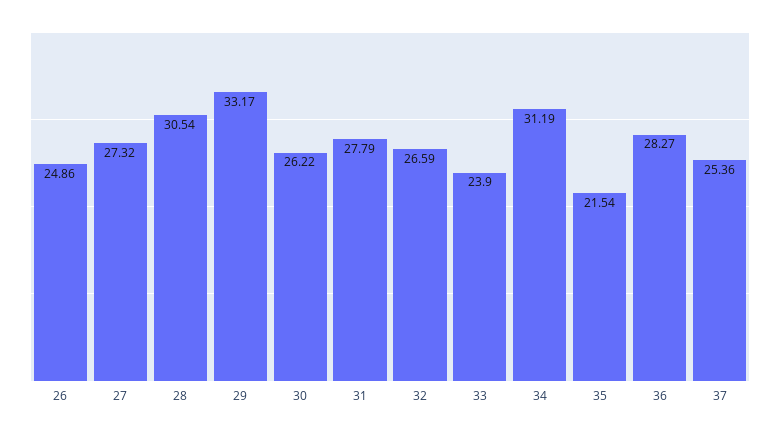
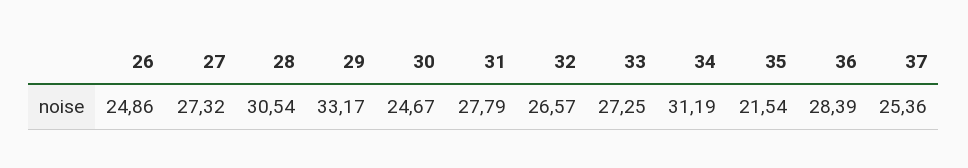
30: 26.22 -> 24.67
32: 26.59 -> 26.57
33: 23.9 -> 27.25
36: 28.27 -> 28.39

